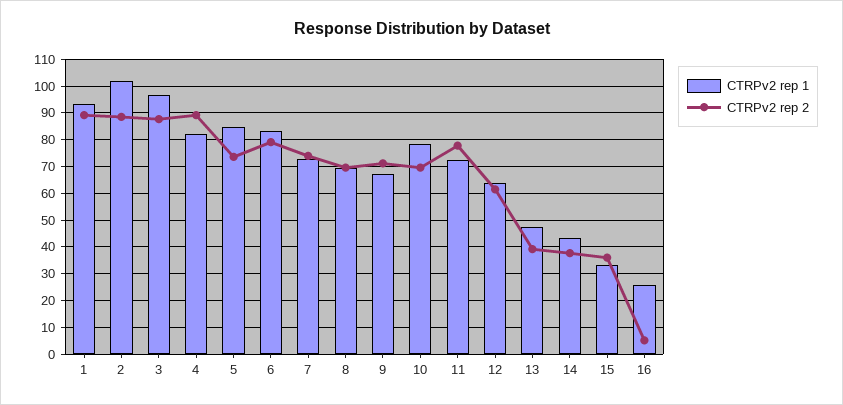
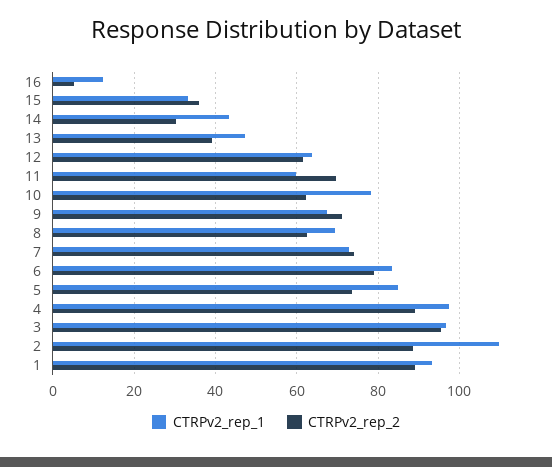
CTRPv2 rep 1, 2: 102.5 -> 110
CTRPv2 rep 2, 3: 87.5 -> 96
CTRPv2 rep 1, 4: 82.5 -> 98
CTRPv2 rep 2, 8: 70 -> 62
CTRPv2 rep 2, 10: 70 -> 62
CTRPv2 rep 1, 11: 72.5 -> 60
CTRPv2 rep 2, 11: 77.5 -> 70
CTRPv2 rep 2, 14: 37.5 -> 30
CTRPv2 rep 1, 16: 25 -> 12

